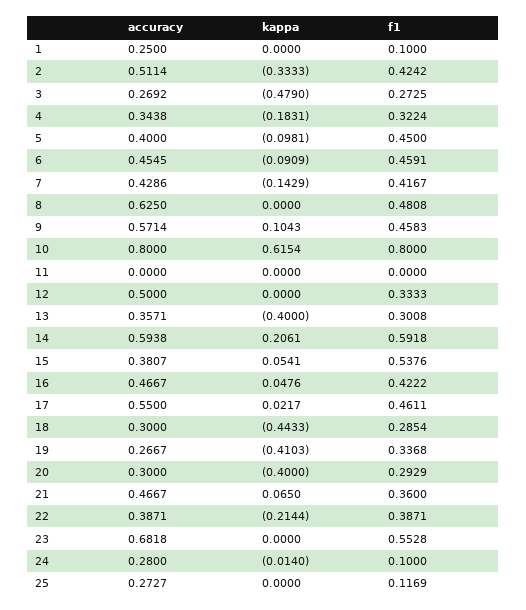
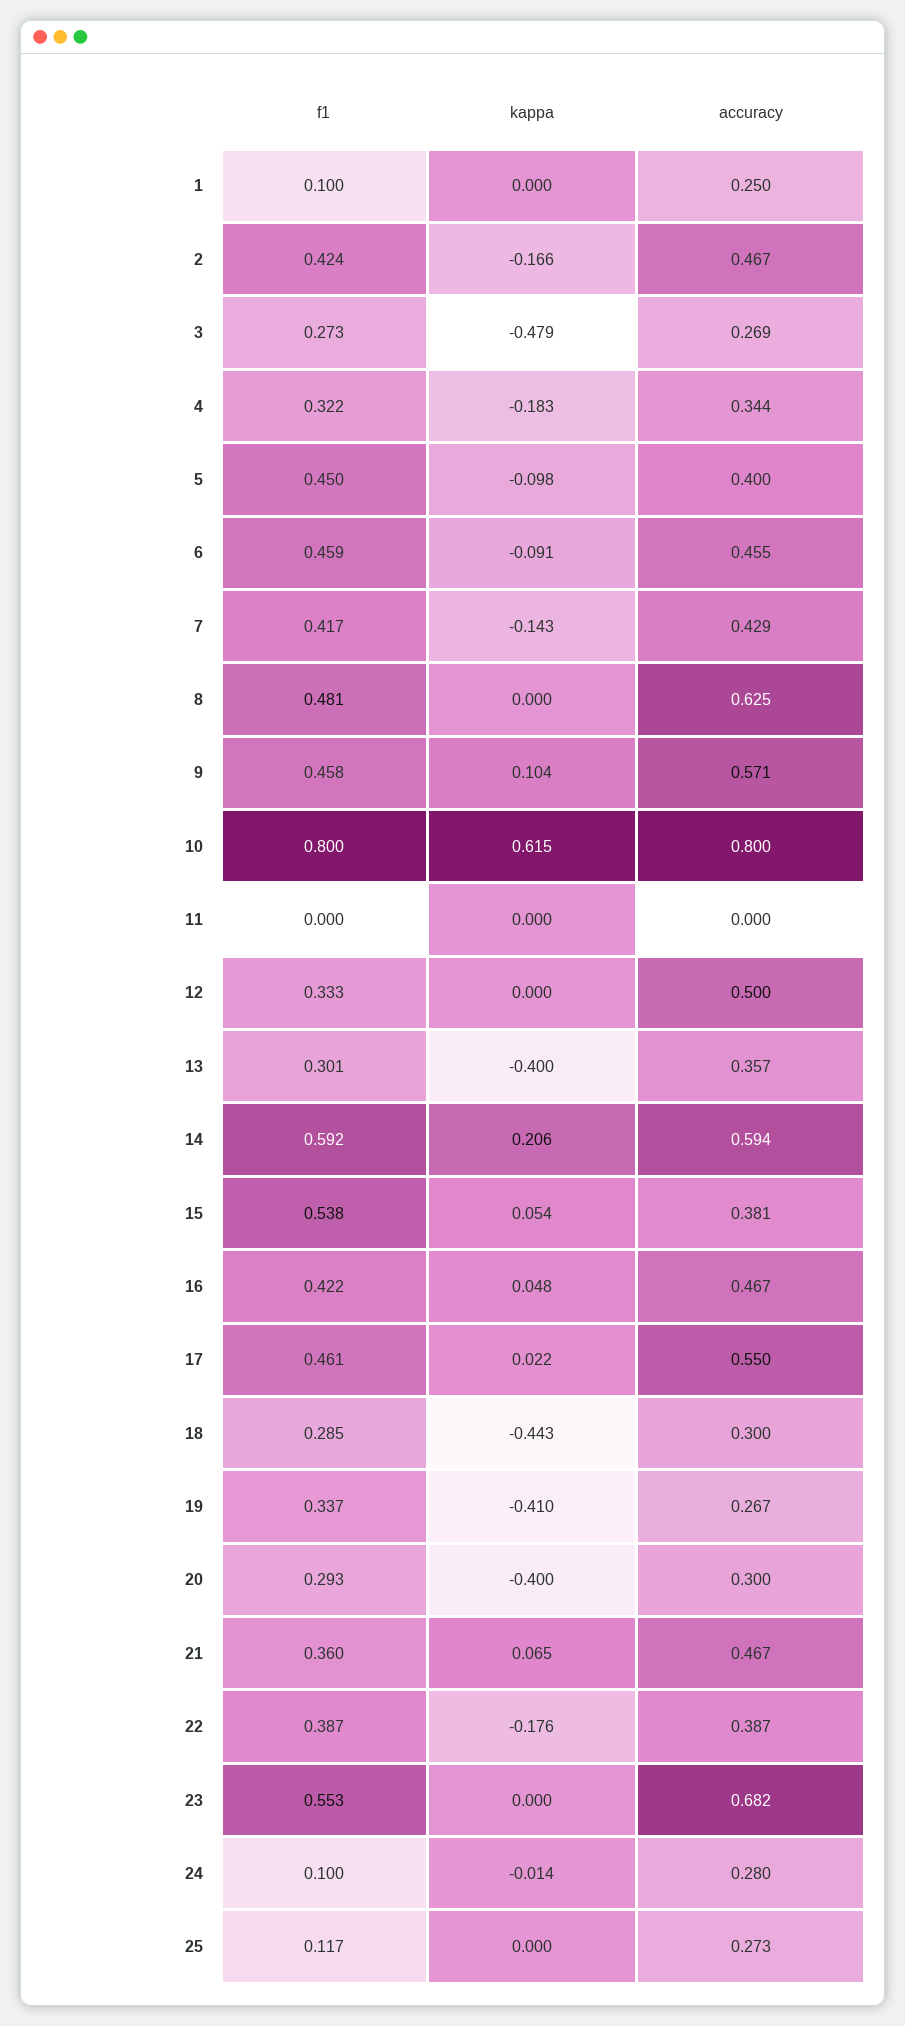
accuracy, 2: 0.5114 -> 0.467
kappa, 2: -0.3333 -> -0.166
kappa, 22: -0.2144 -> -0.176

